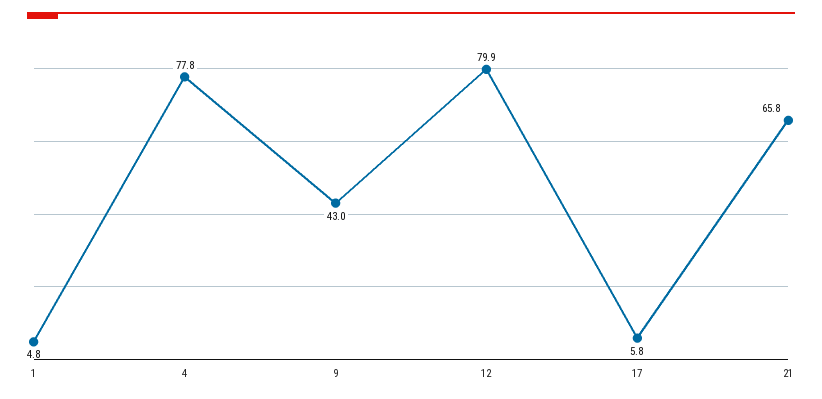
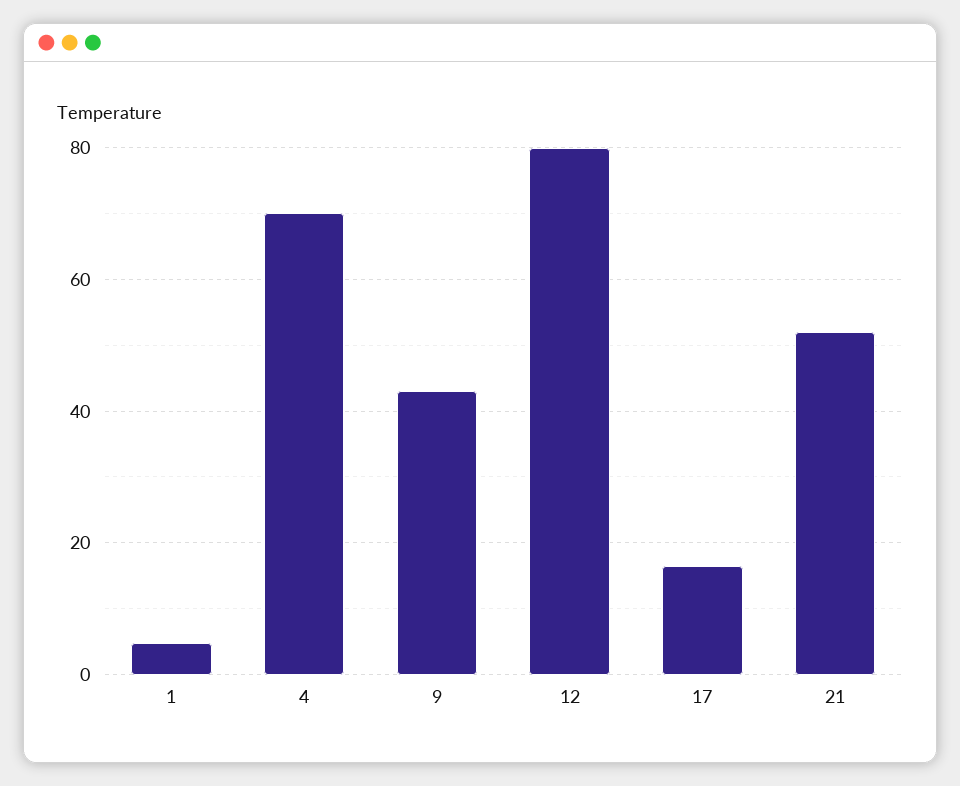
4: 77.8 -> 70
17: 5.8 -> 16
21: 65.8 -> 52

